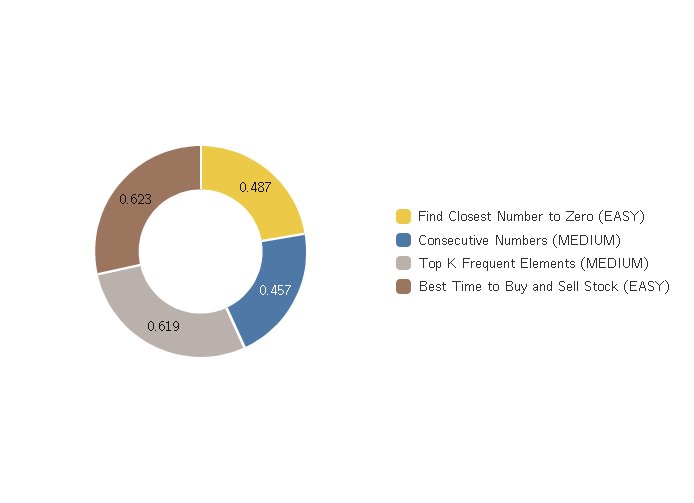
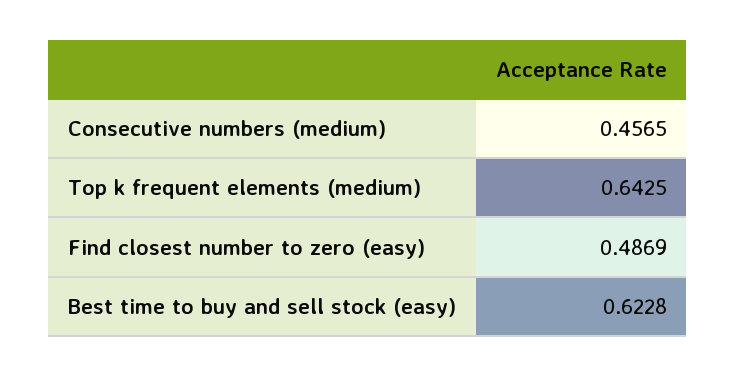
Top K Frequent Elements (MEDIUM): 0.619 -> 0.6425

